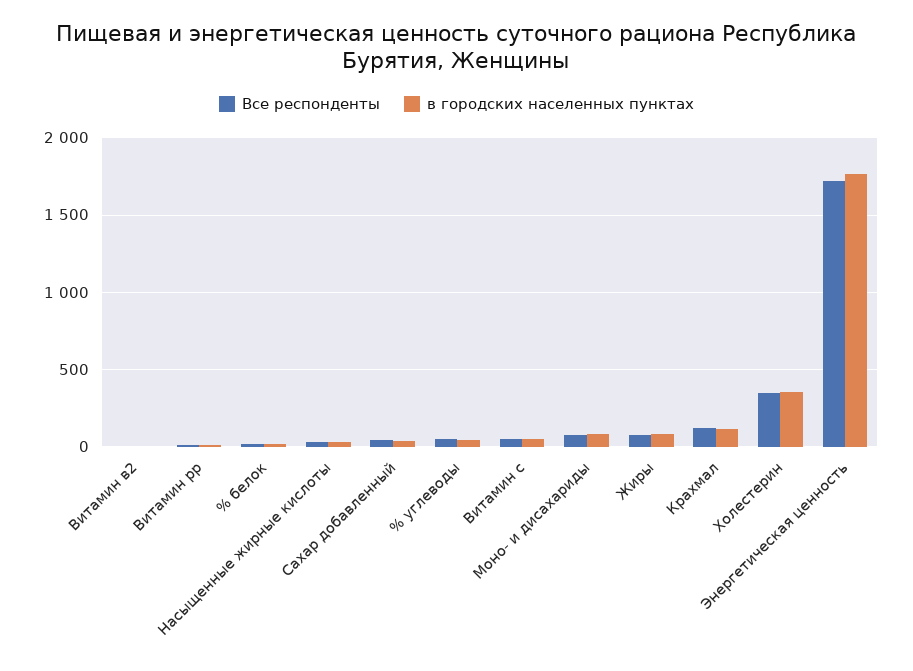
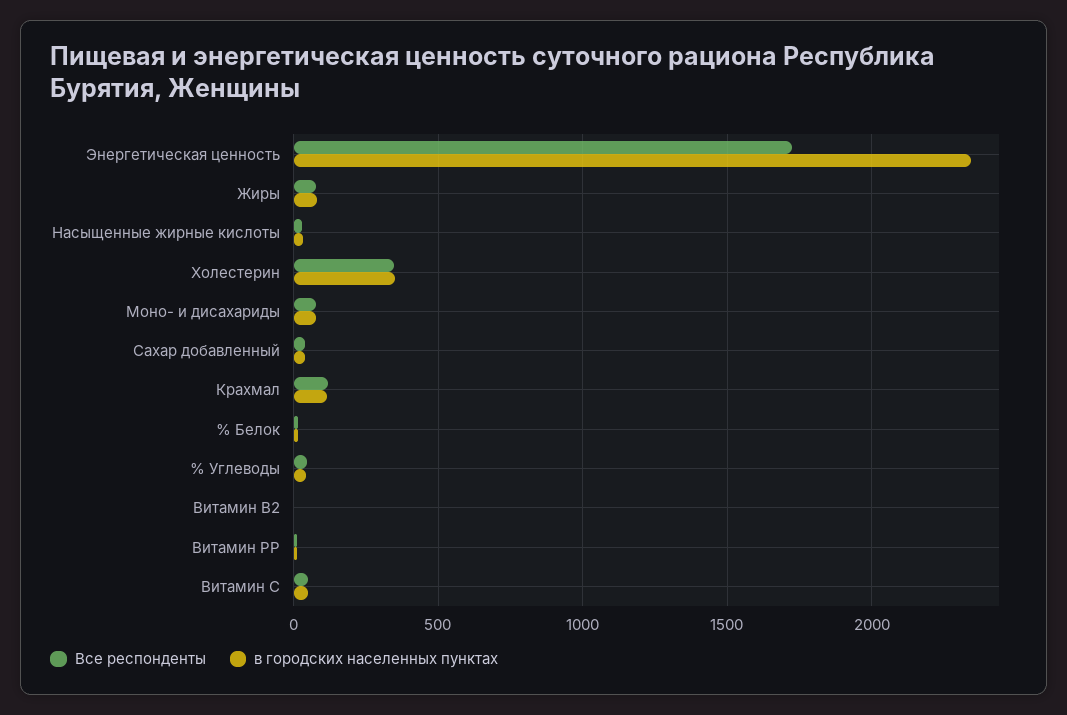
в городских населенных пунктах, Энергетическая ценность: 1750 -> 2350

